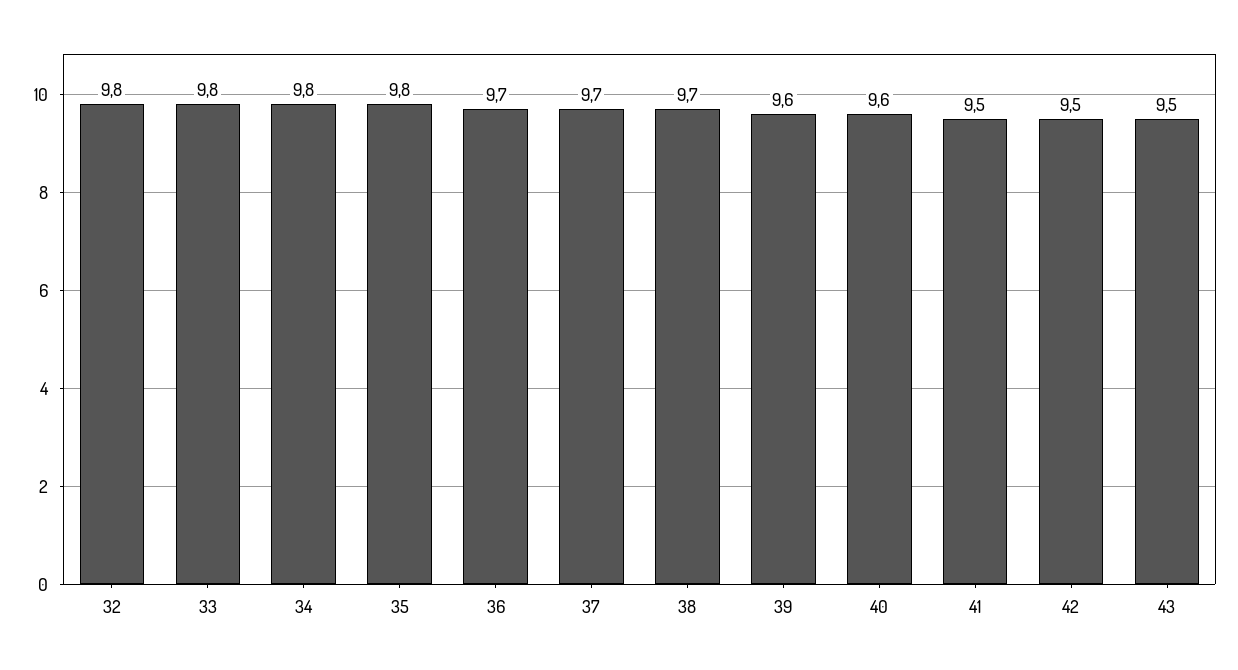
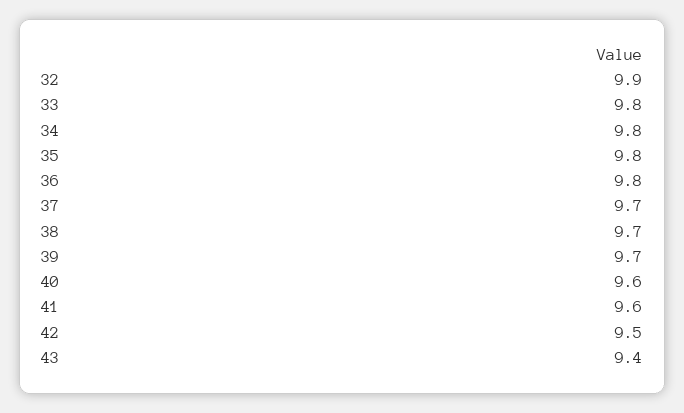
32: 9.8 -> 9.9
36: 9.7 -> 9.8
39: 9.6 -> 9.7
41: 9.5 -> 9.6
43: 9.5 -> 9.4

